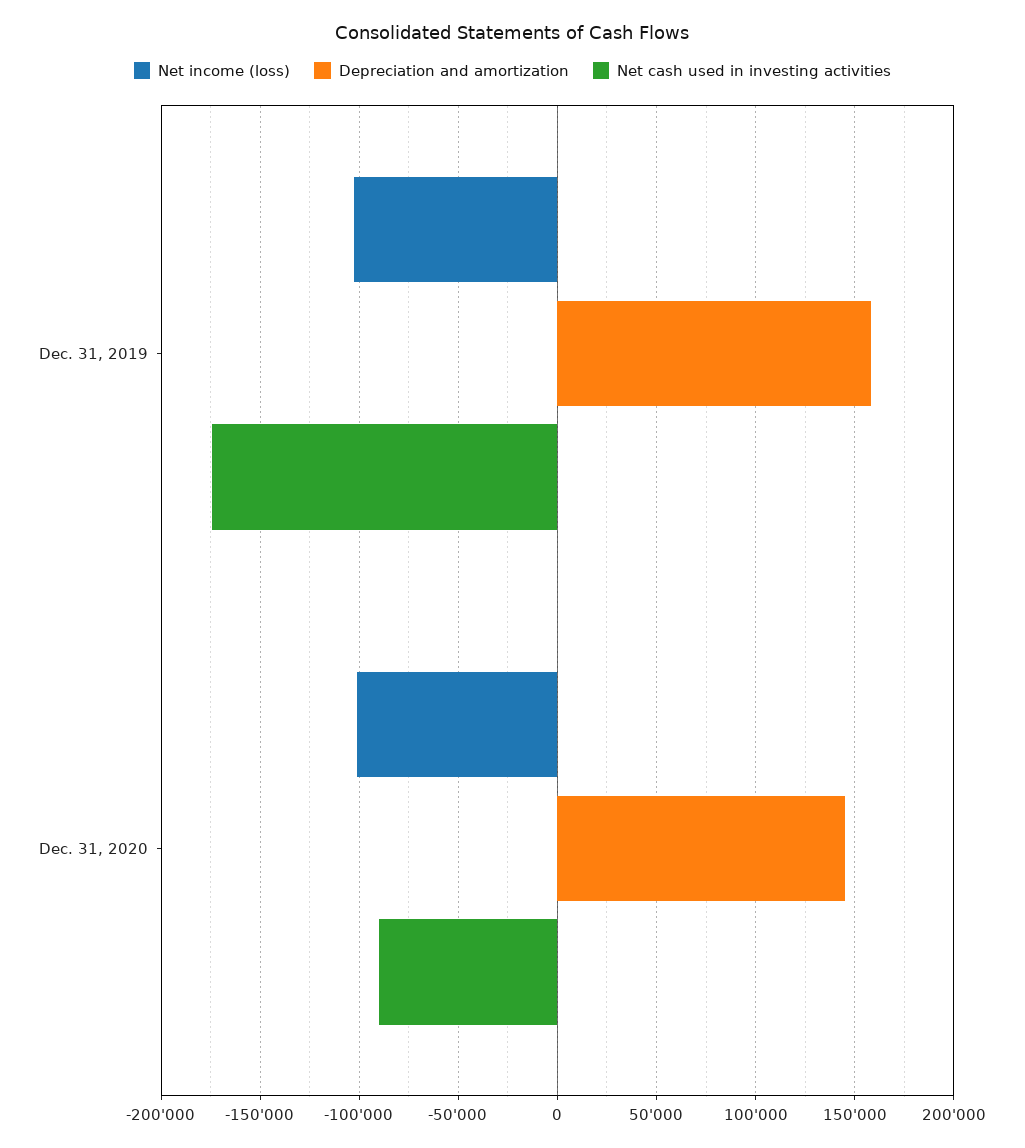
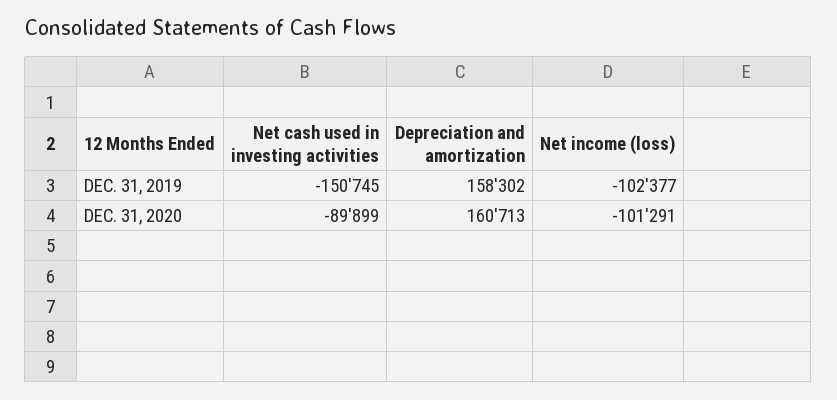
Net cash used in investing activities, Dec. 31, 2019: -175000 -> -150745
Depreciation and amortization, Dec. 31, 2020: 145000 -> 160713

